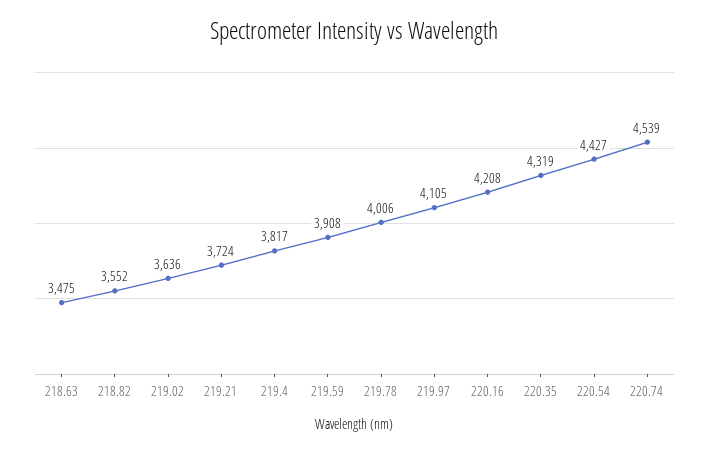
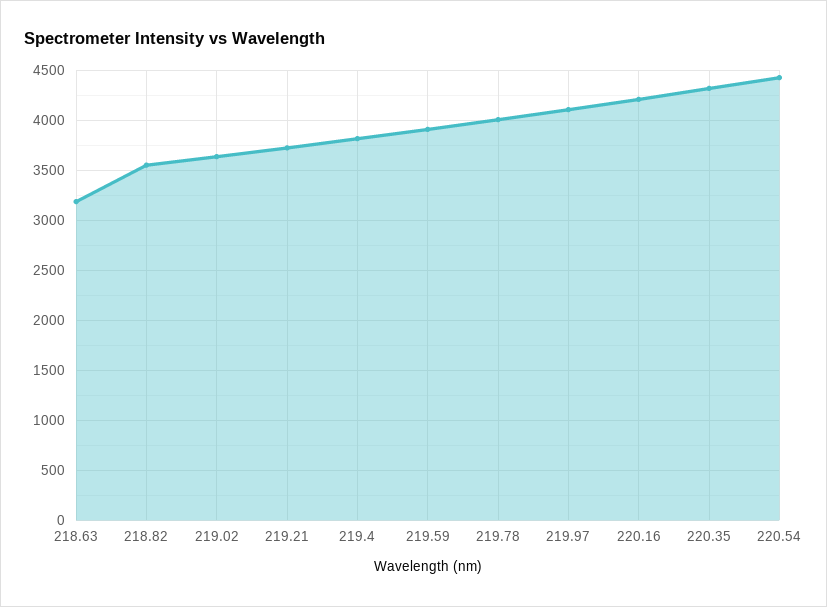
218.63: 3475 -> 3200
220.74: 4539 -> none

